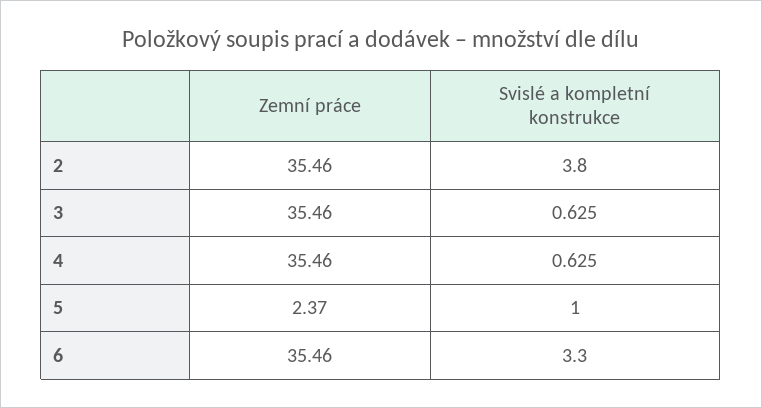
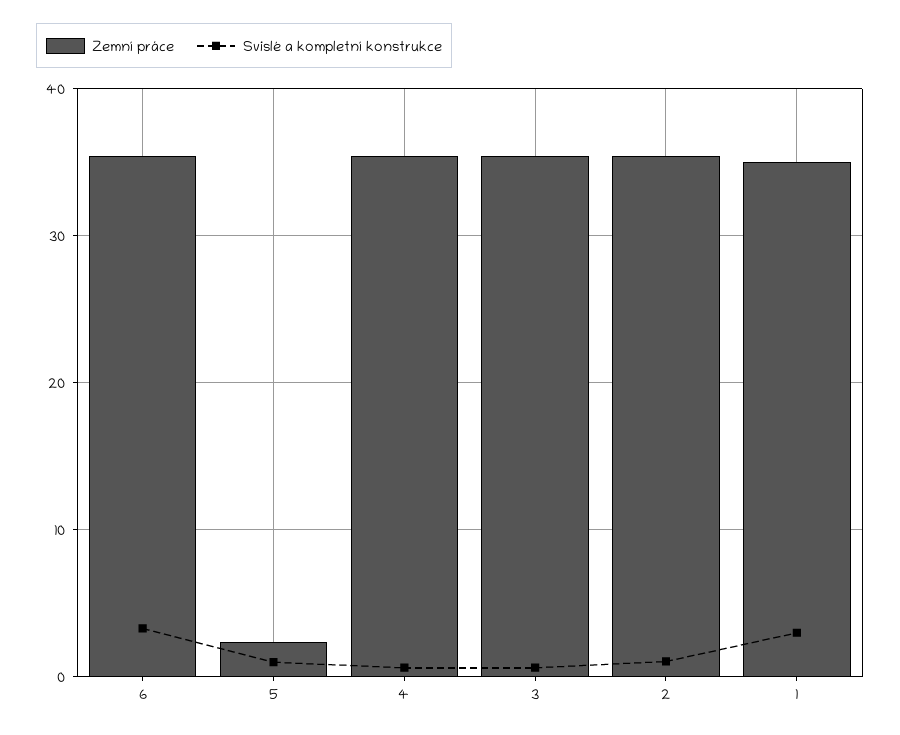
Svislé a kompletní konstrukce, 2: 3.8 -> 1
Zemní práce, 1: none -> 35
Svislé a kompletní konstrukce, 1: none -> 3

